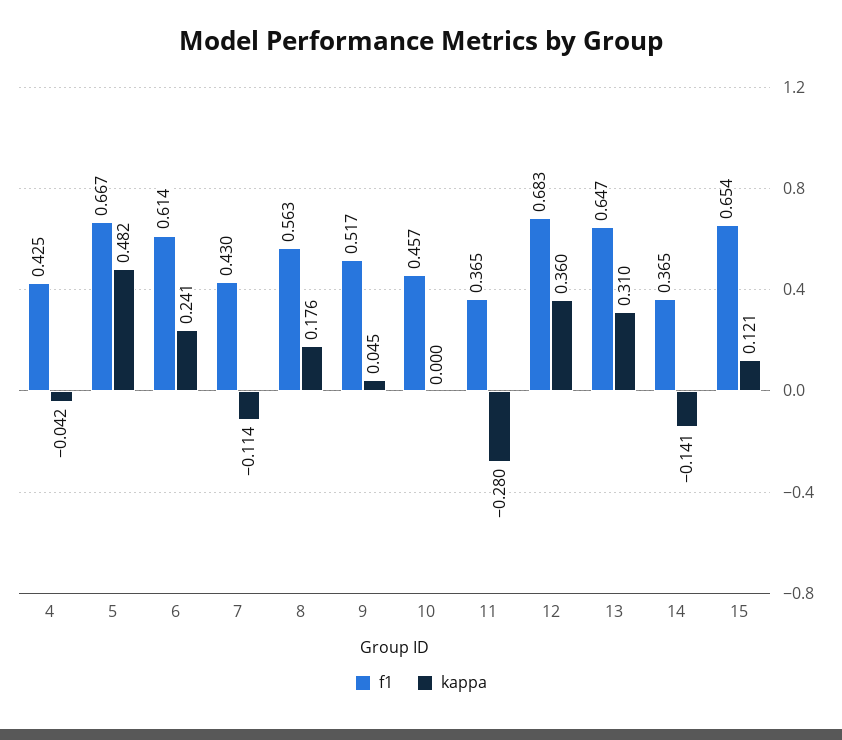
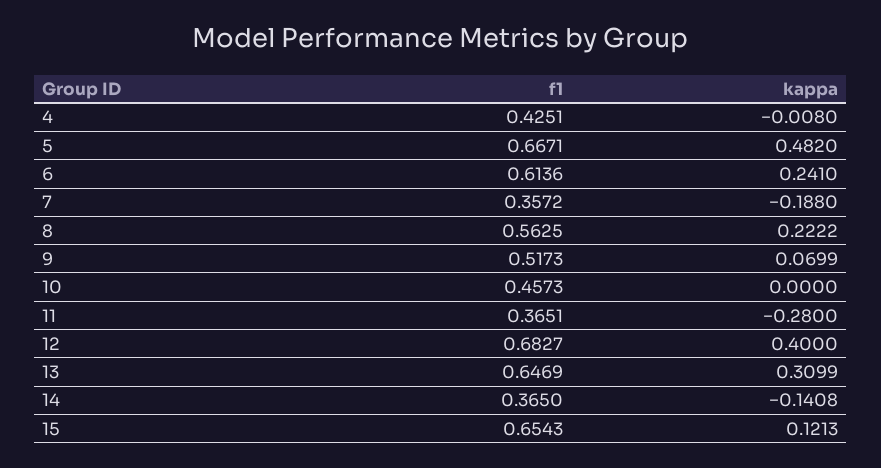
kappa, 4: -0.042 -> -0.008
f1, 7: 0.43 -> 0.3572
kappa, 7: -0.114 -> -0.188
kappa, 8: 0.176 -> 0.2222
kappa, 9: 0.045 -> 0.0699
kappa, 12: 0.36 -> 0.4

